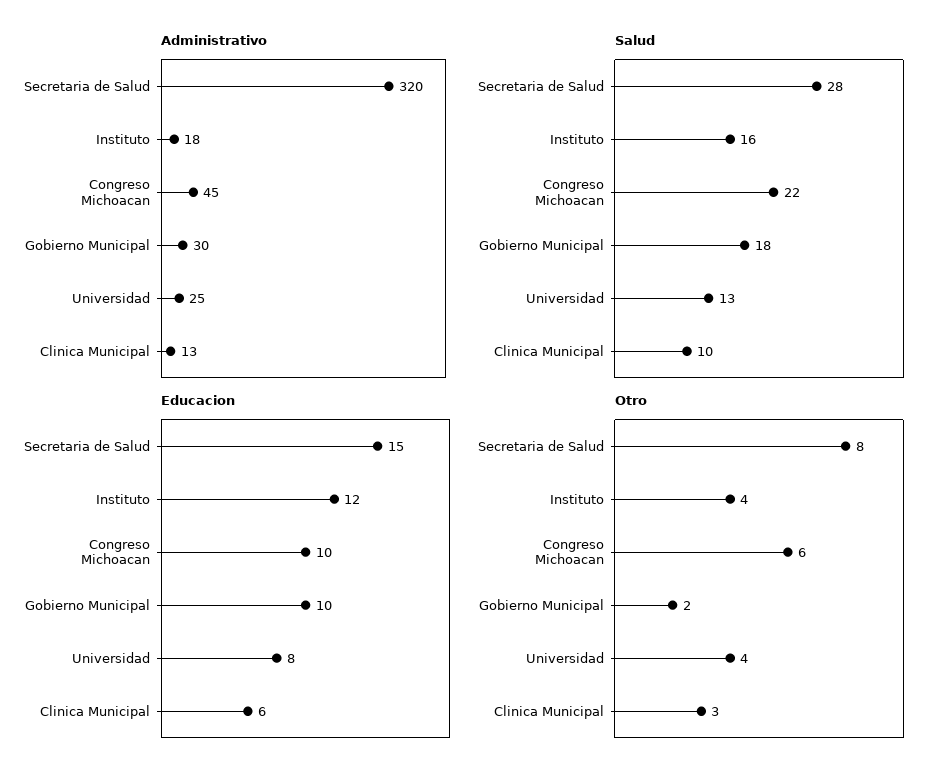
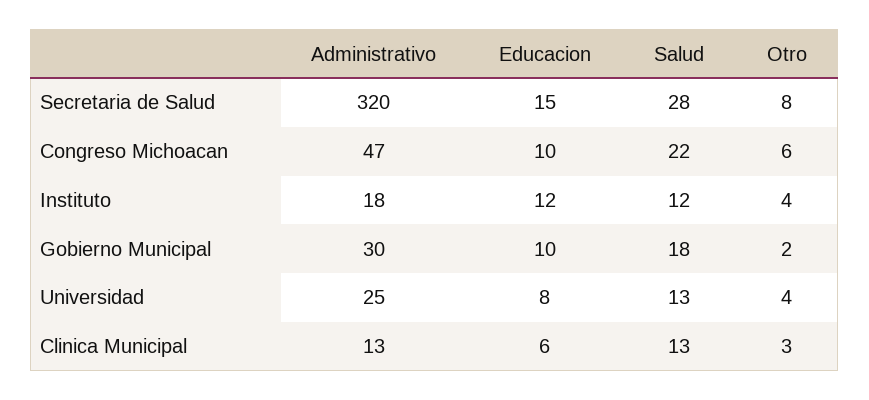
Administrativo, Congreso Michoacan: 45 -> 47
Salud, Instituto: 16 -> 12
Salud, Clinica Municipal: 10 -> 13

